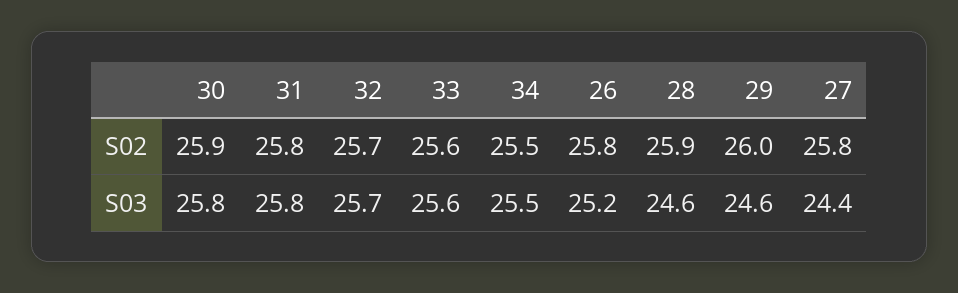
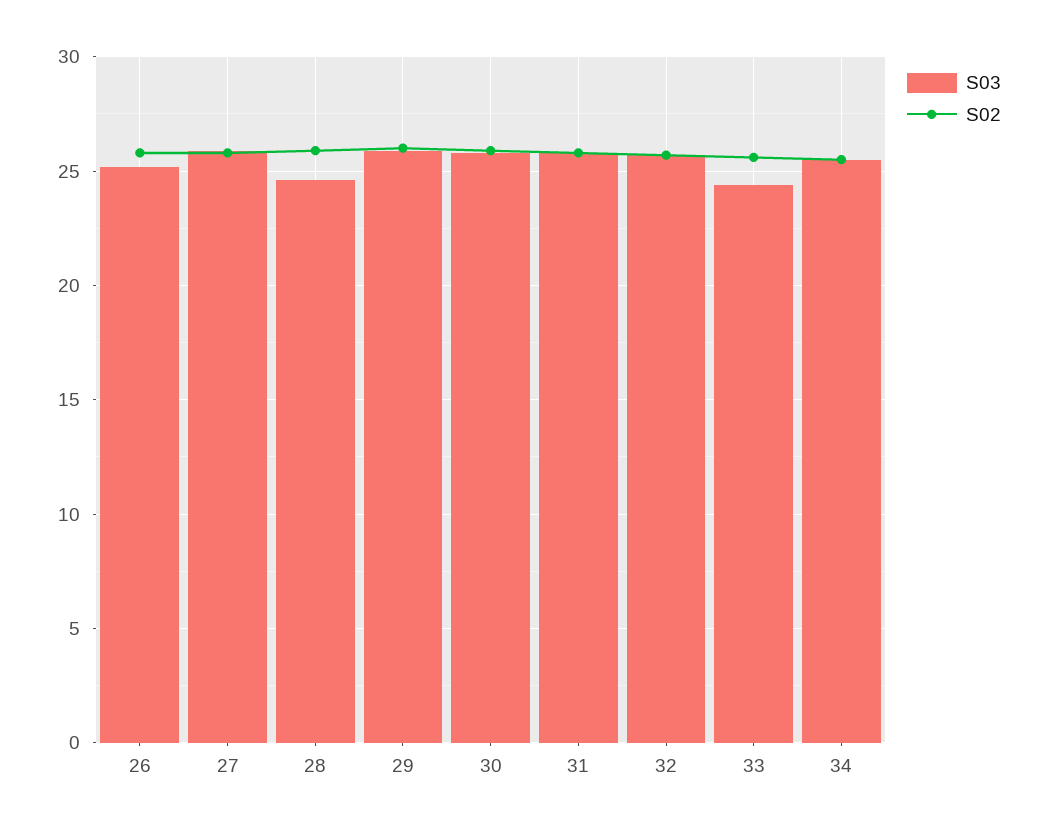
S03, 33: 25.6 -> 24.5
S03, 29: 24.6 -> 26
S03, 27: 24.4 -> 26

